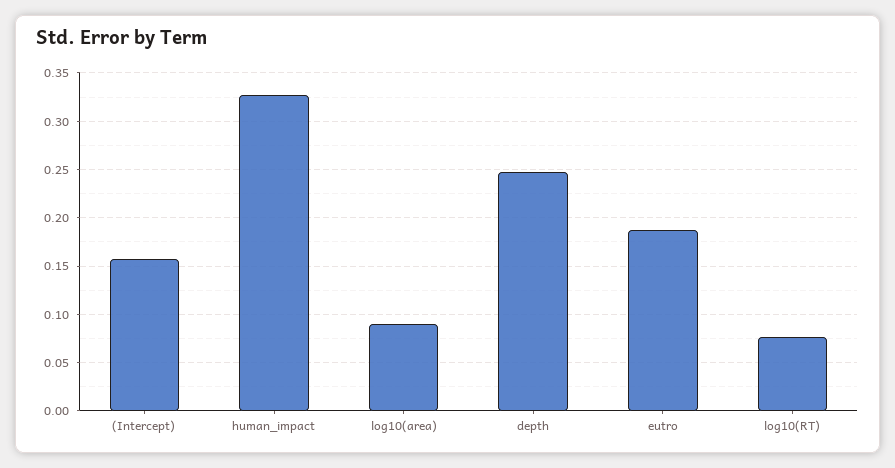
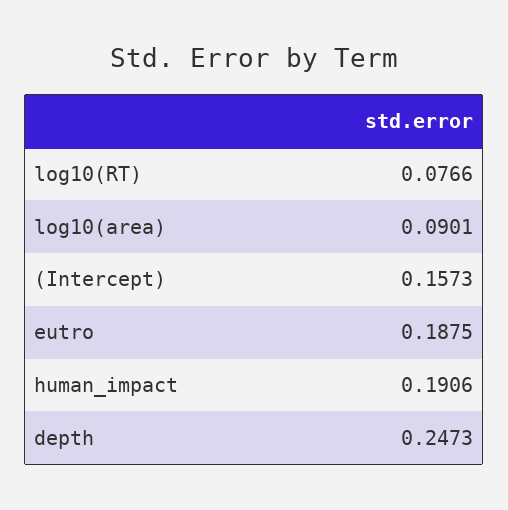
human_impact: 0.33 -> 0.1906

